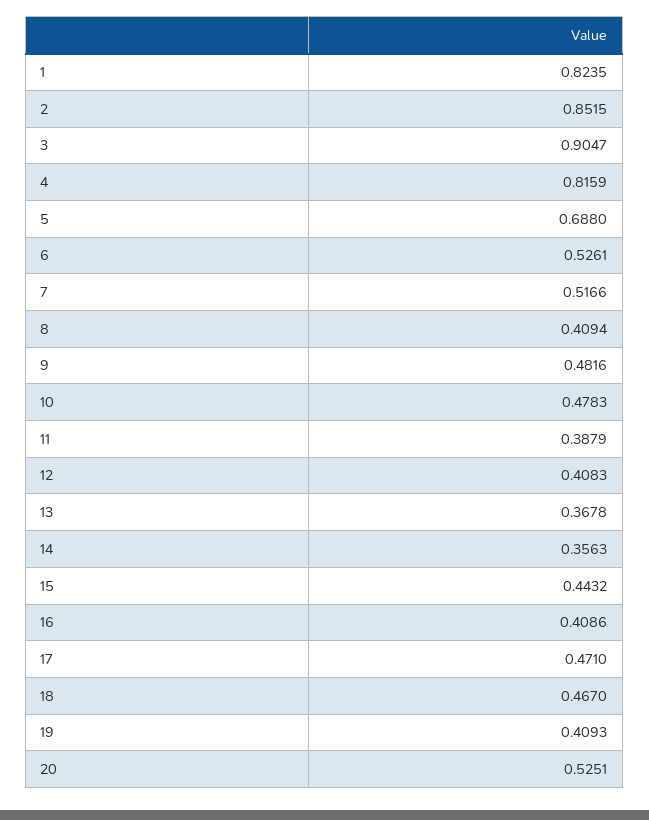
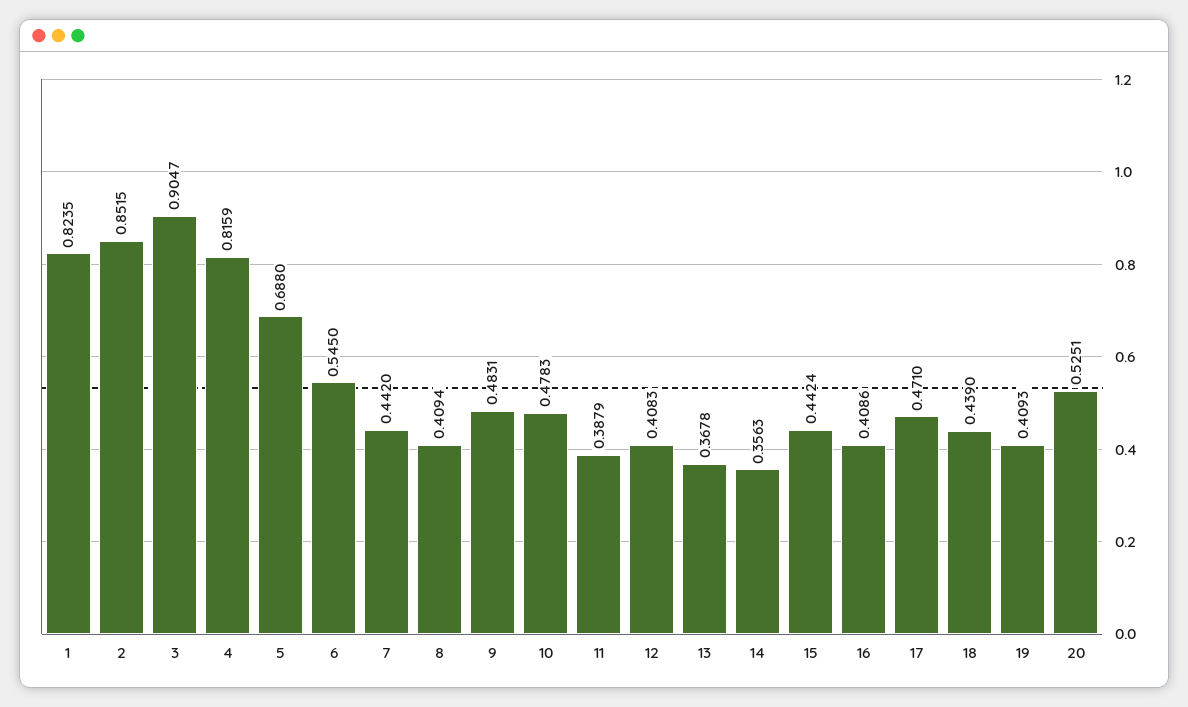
6: 0.5261 -> 0.545
7: 0.5166 -> 0.442
9: 0.4816 -> 0.4831
15: 0.4432 -> 0.4424
18: 0.467 -> 0.439

